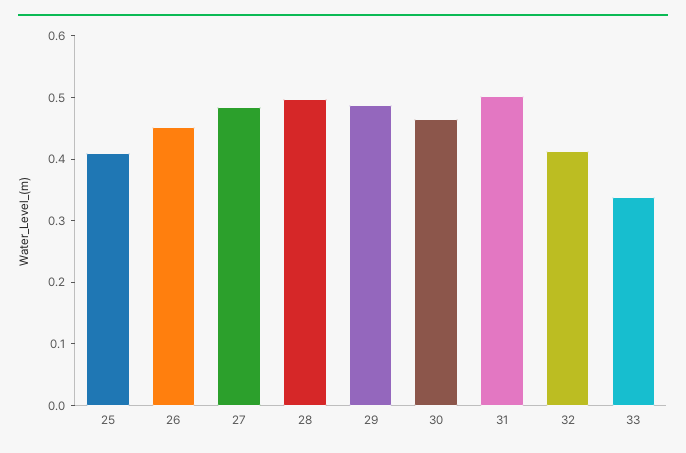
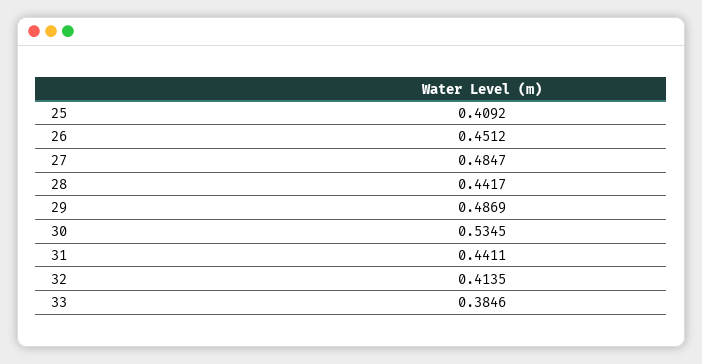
28: 0.5 -> 0.4417
30: 0.46 -> 0.5345
31: 0.5 -> 0.4411
33: 0.34 -> 0.3846

